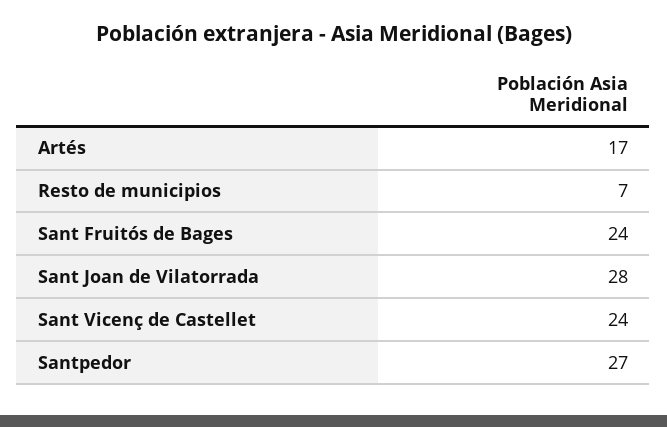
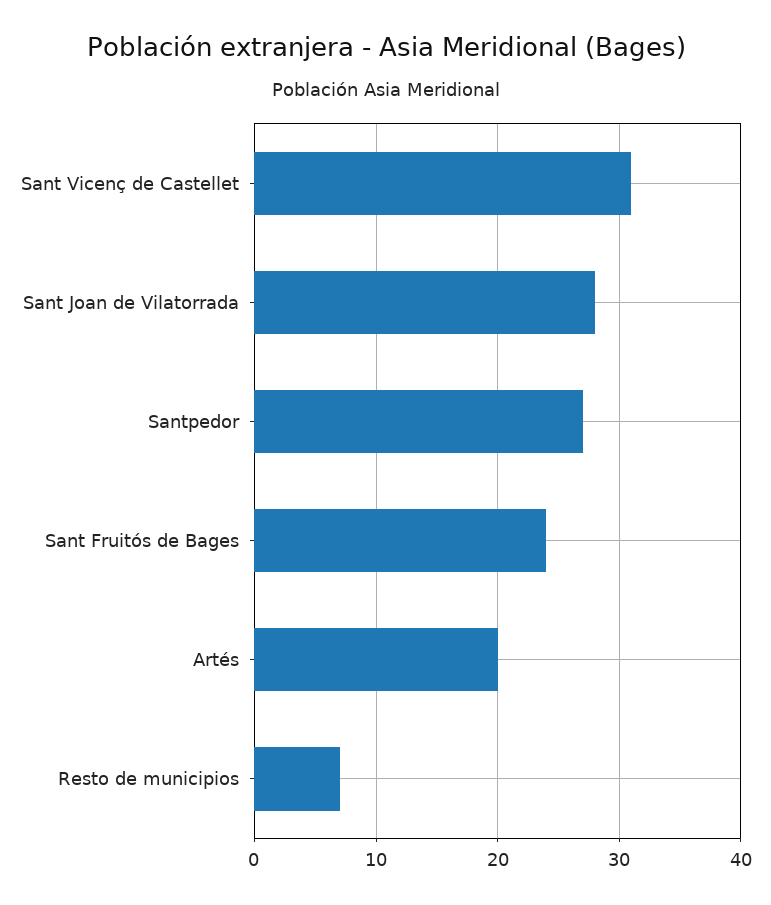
Artés: 17 -> 20
Sant Vicenç de Castellet: 24 -> 31

